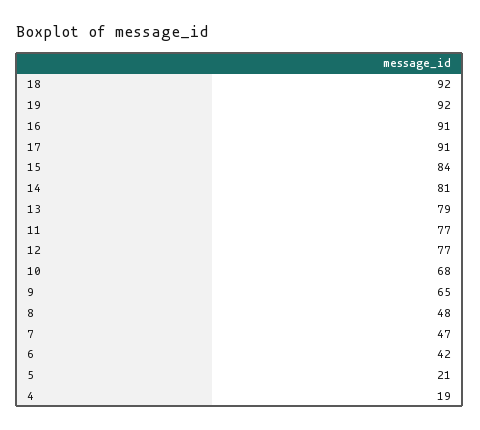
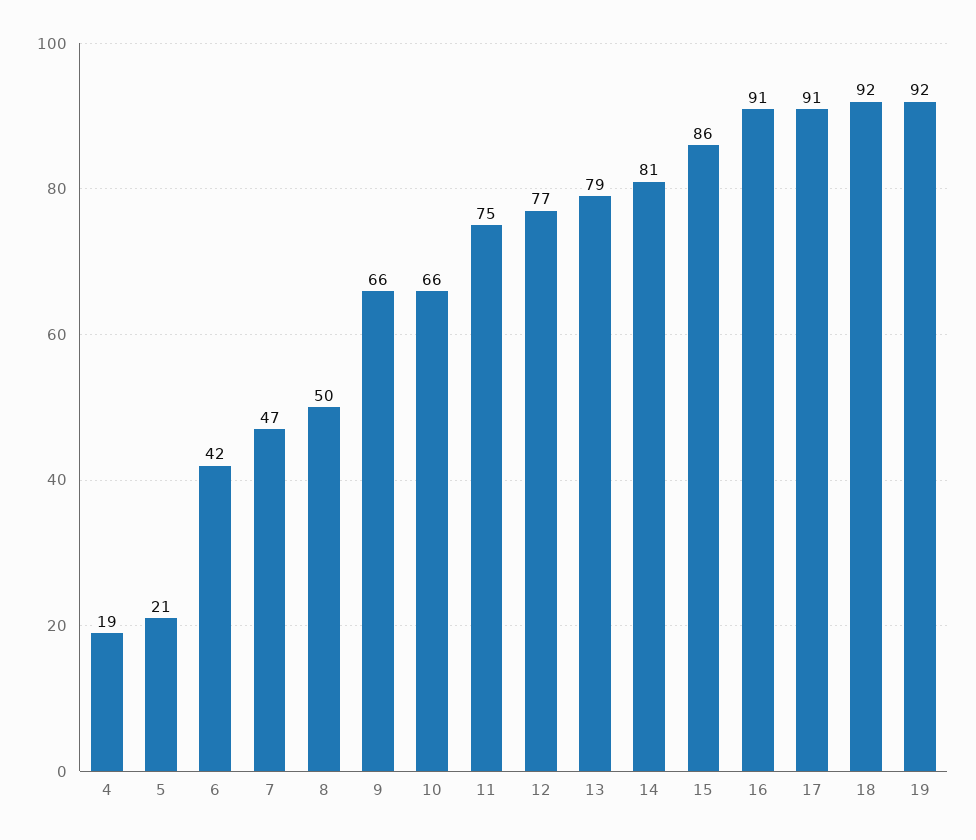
15: 84 -> 86
11: 77 -> 75
10: 68 -> 66
9: 65 -> 66
8: 48 -> 50

